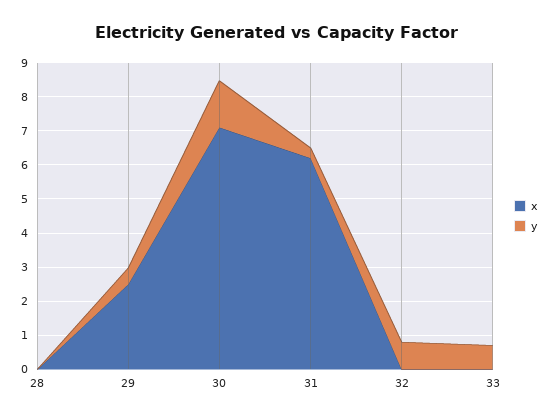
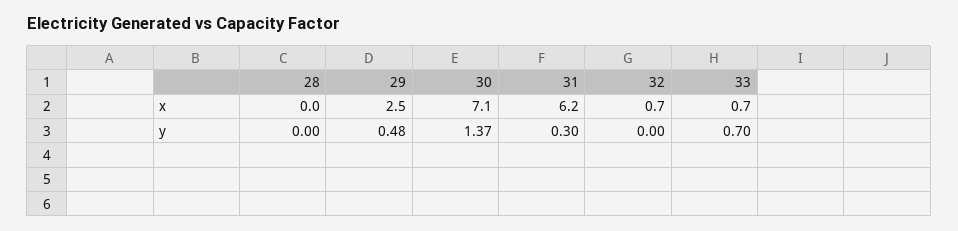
x, 32: 0 -> 0.7
y, 32: 0.75 -> 0
x, 33: 0 -> 0.7

